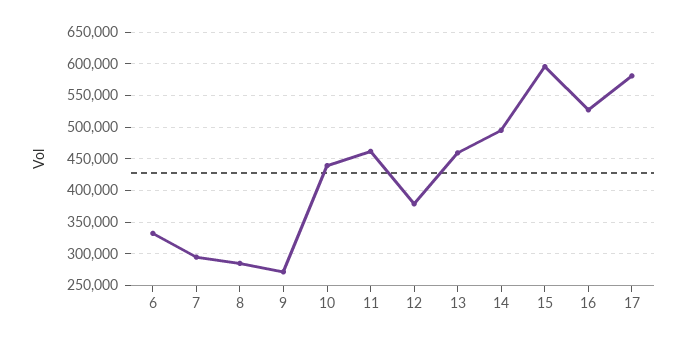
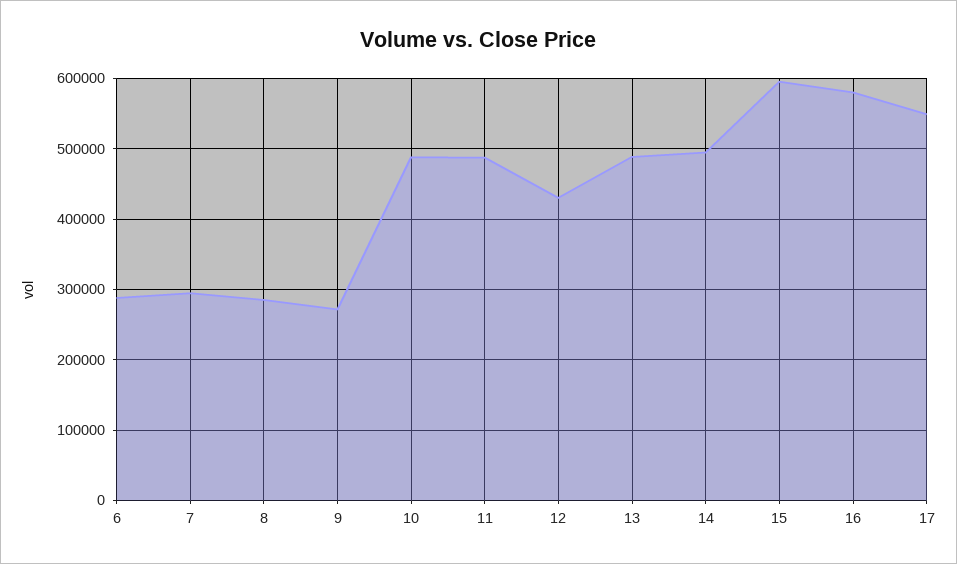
6: 330000 -> 290000
10: 440000 -> 490000
11: 460000 -> 490000
12: 380000 -> 430000
13: 460000 -> 490000
16: 530000 -> 580000
17: 580000 -> 550000

